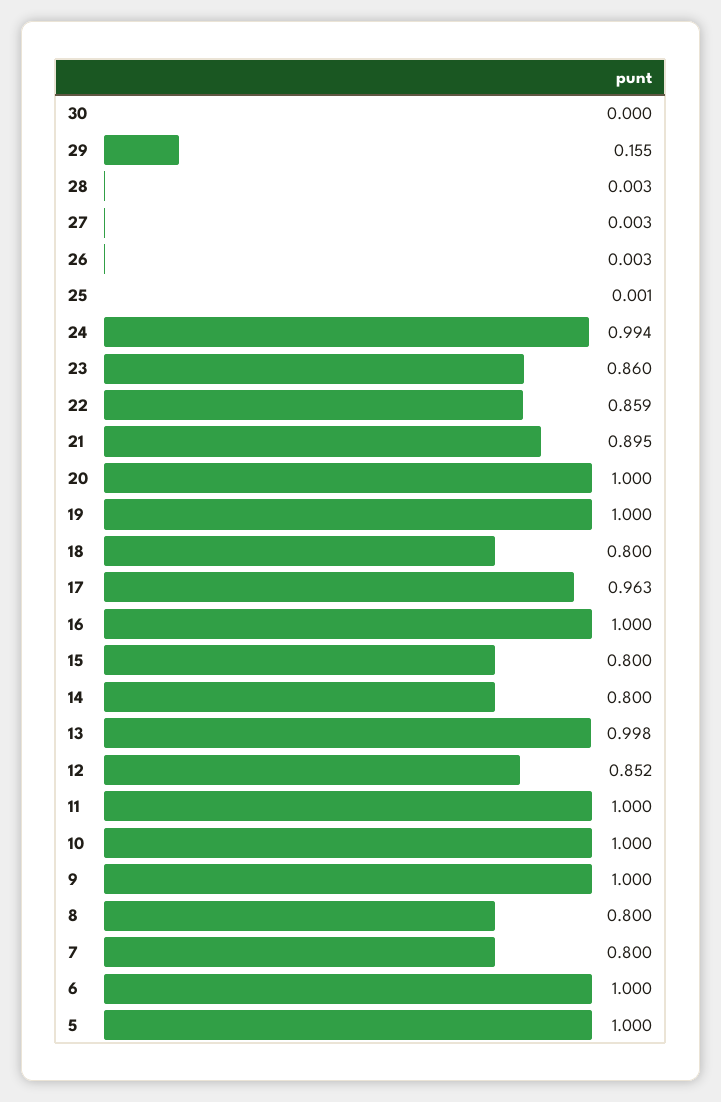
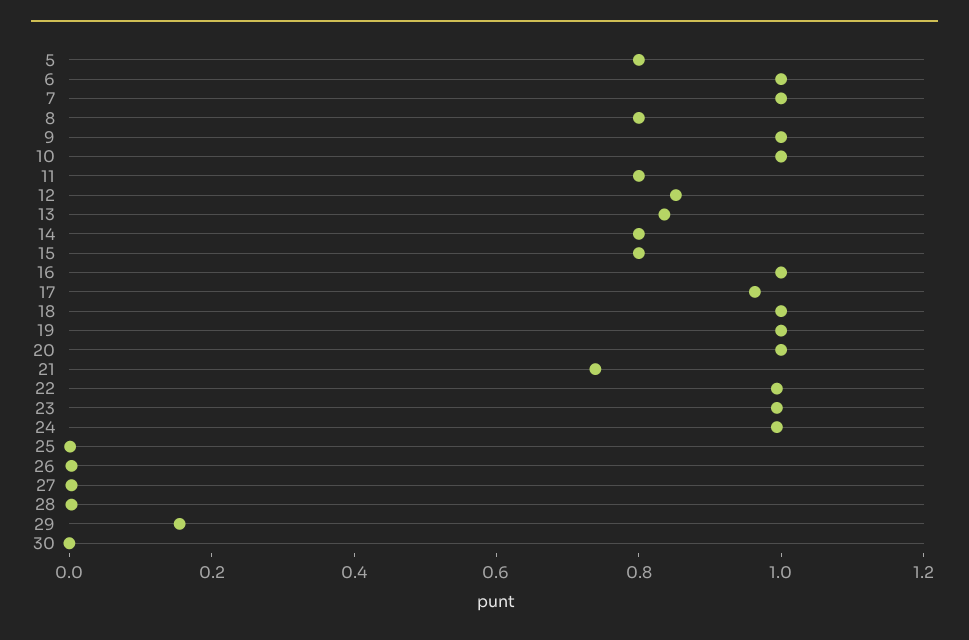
23: 0.86 -> 1
22: 0.859 -> 1
21: 0.895 -> 0.75
18: 0.8 -> 1
13: 0.998 -> 0.85
11: 1 -> 0.8
7: 0.8 -> 1
5: 1 -> 0.8

